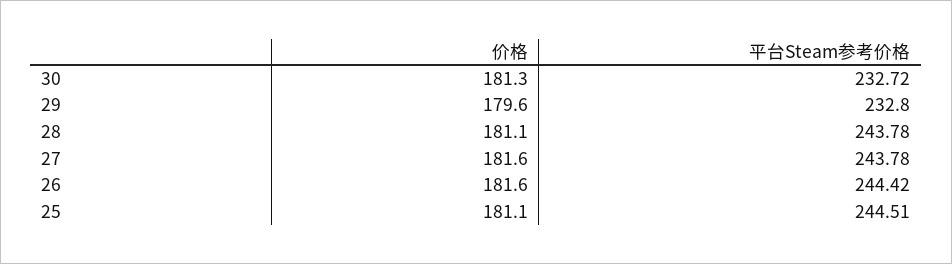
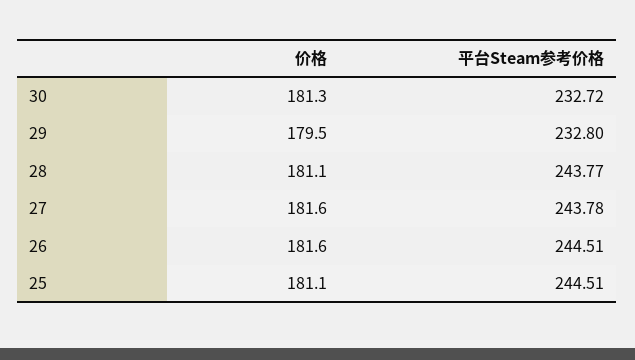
价格, 29: 179.6 -> 179.5
平台Steam参考价格, 28: 243.78 -> 243.77
平台Steam参考价格, 26: 244.42 -> 244.51

